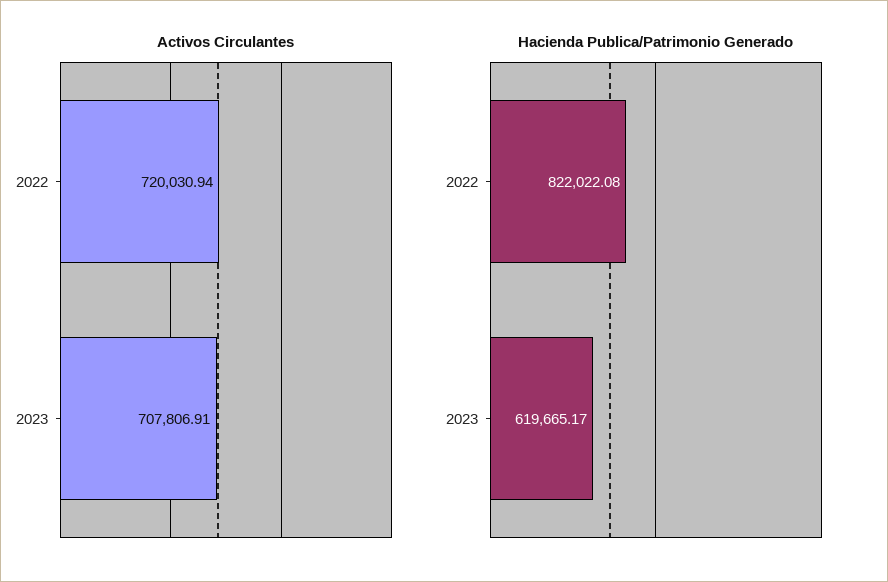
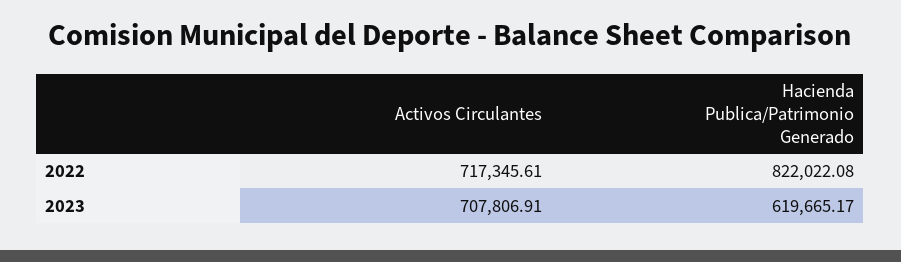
Activos Circulantes, 2022: 720030.94 -> 717345.61

